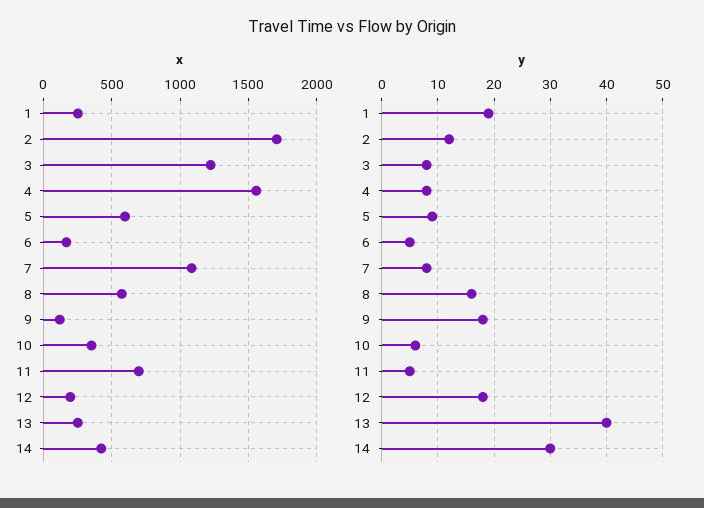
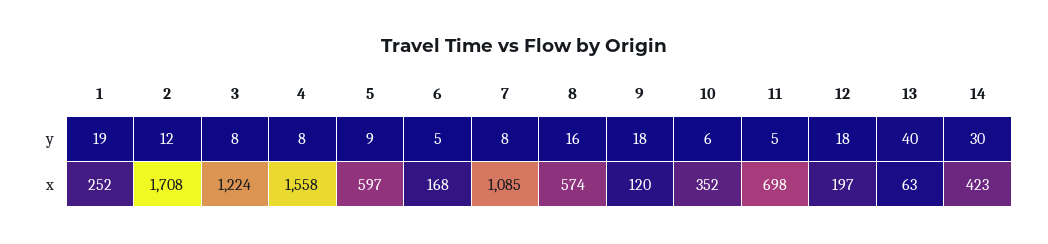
x, 13: 250 -> 63

